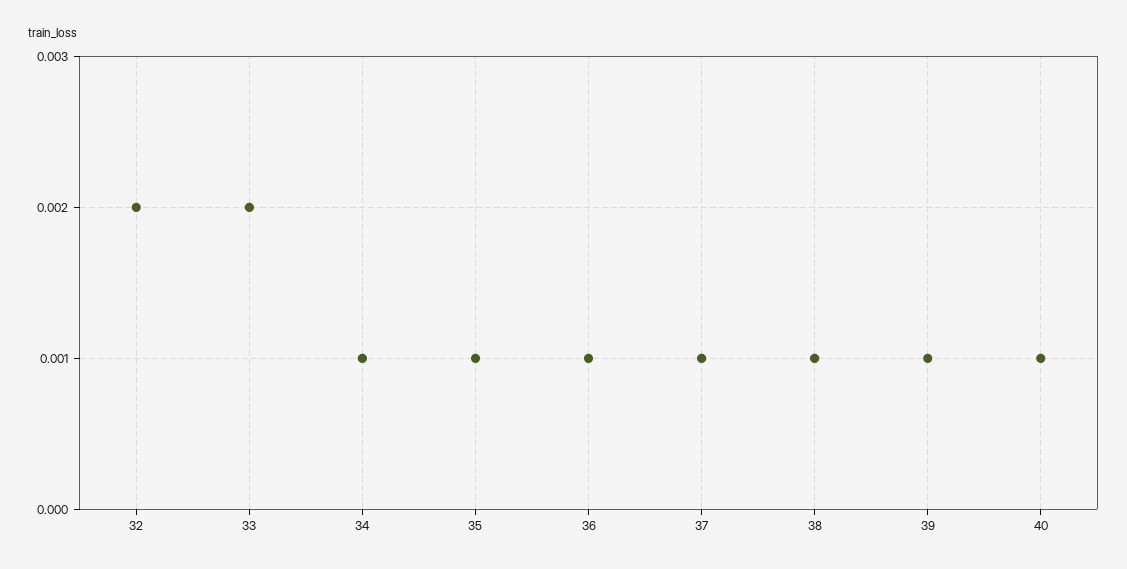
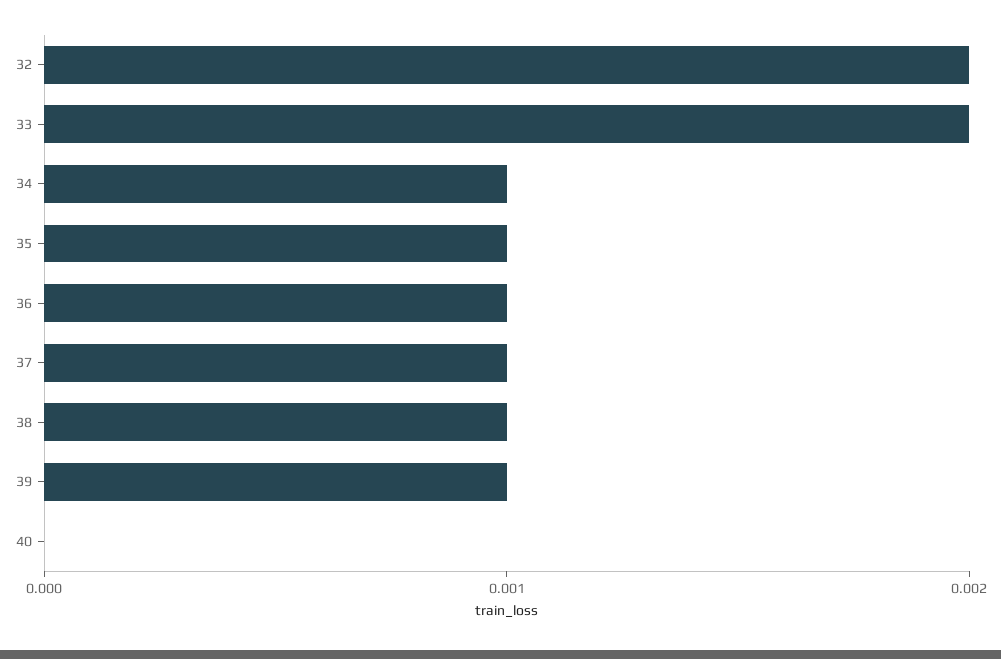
40: 0.001 -> 0

